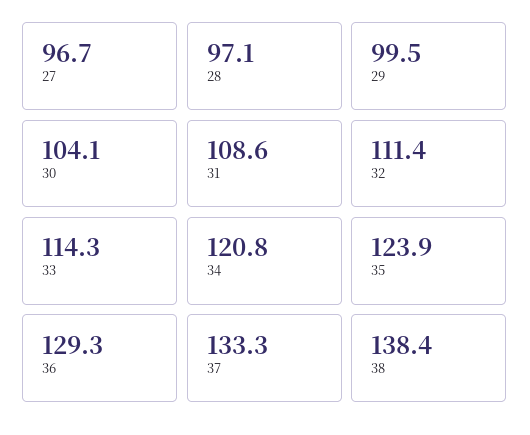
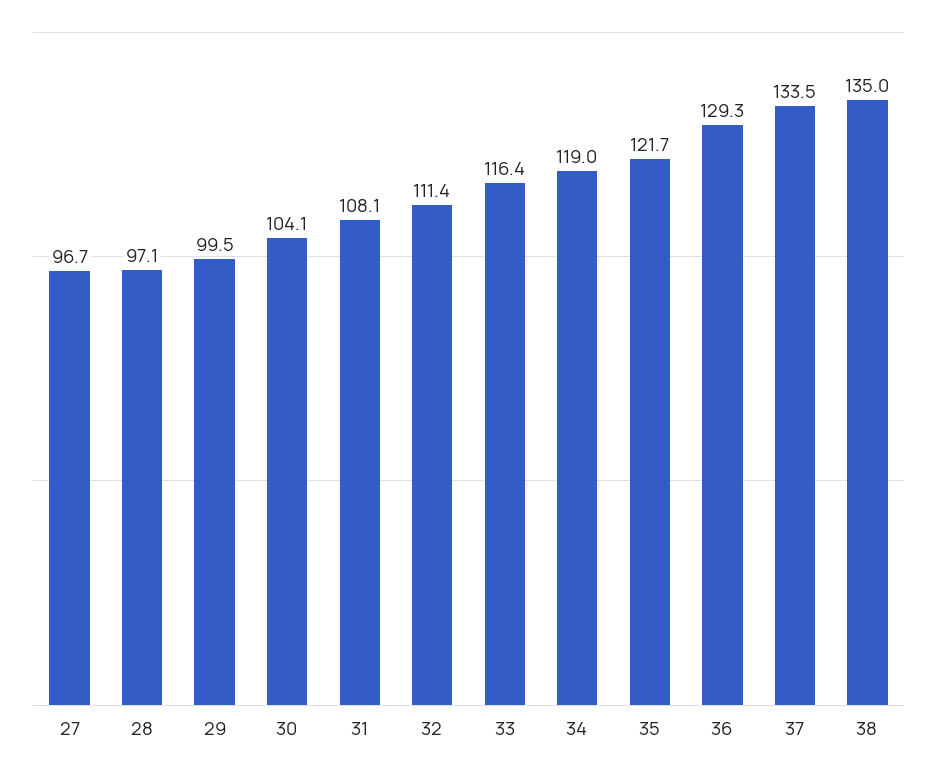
31: 108.6 -> 108.1
33: 114.3 -> 116.4
34: 120.8 -> 119
35: 123.9 -> 121.7
37: 133.3 -> 133.5
38: 138.4 -> 135

